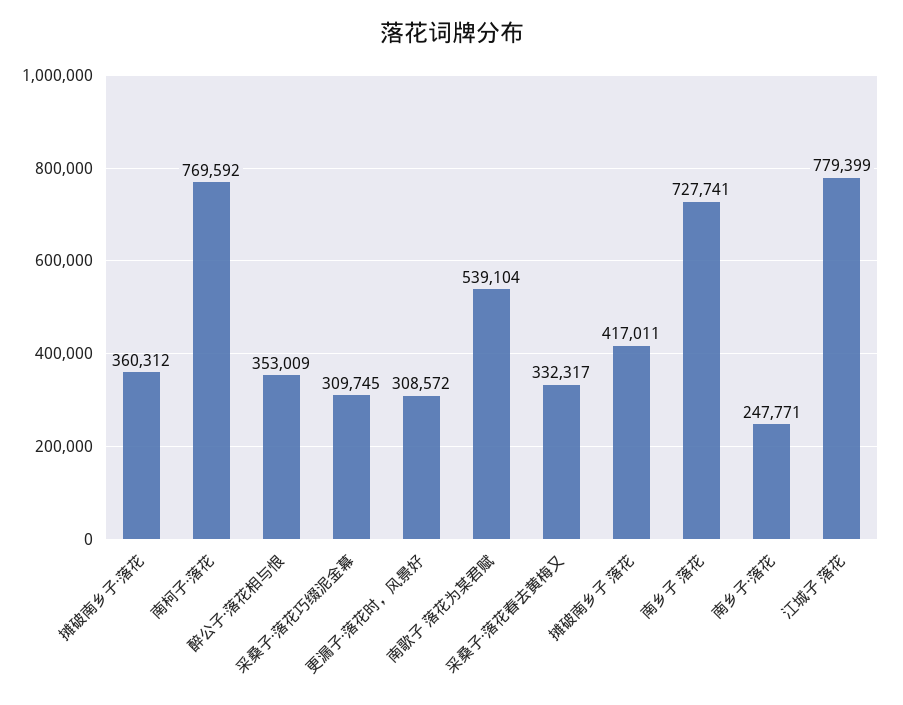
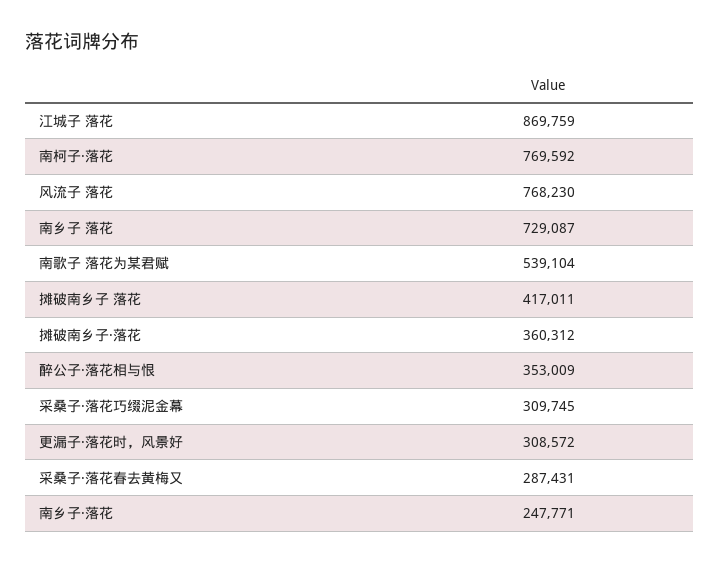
采桑子·落花春去黄梅又: 332317 -> 287431
南乡子 落花: 727741 -> 729087
江城子 落花: 779399 -> 869759
风流子 落花: none -> 768230

